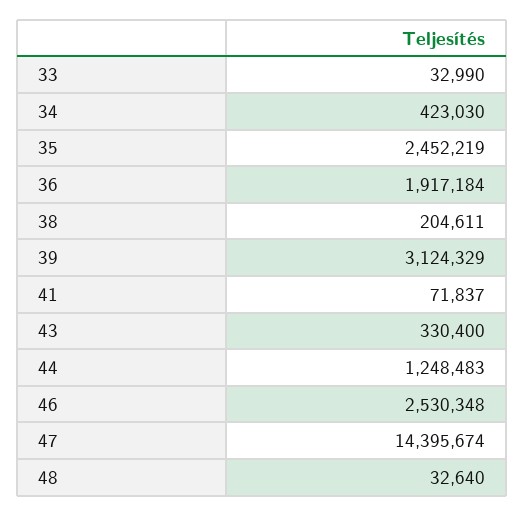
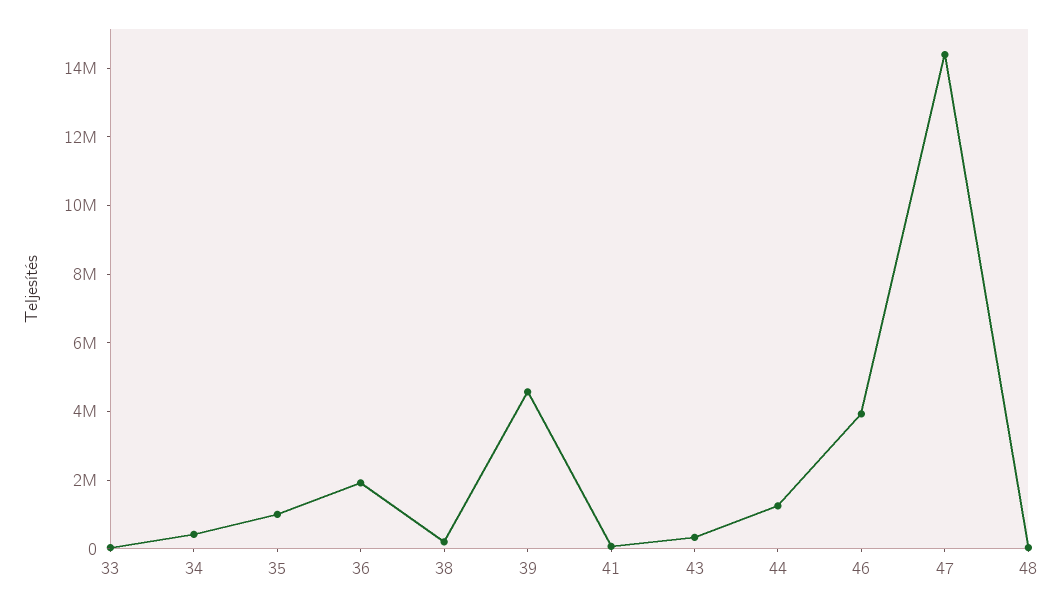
35: 2452219 -> 1000000
39: 3124329 -> 4500000
46: 2530348 -> 4000000

